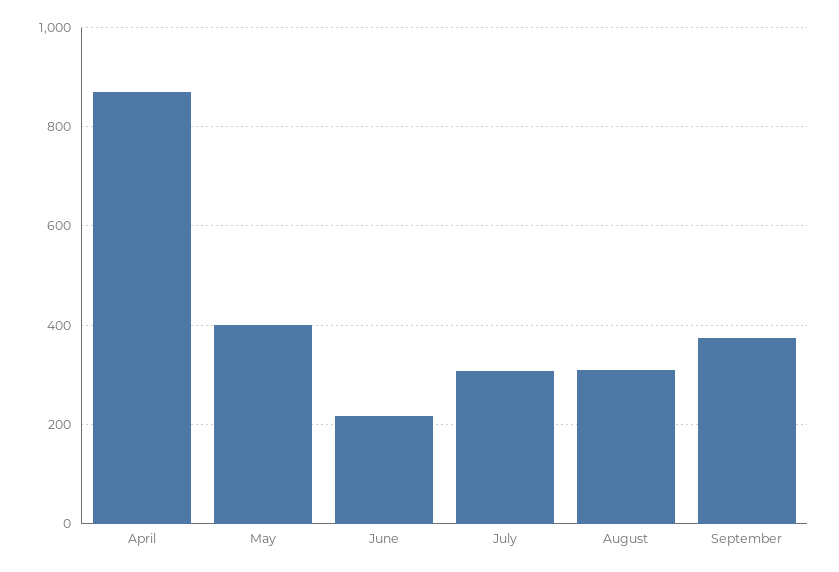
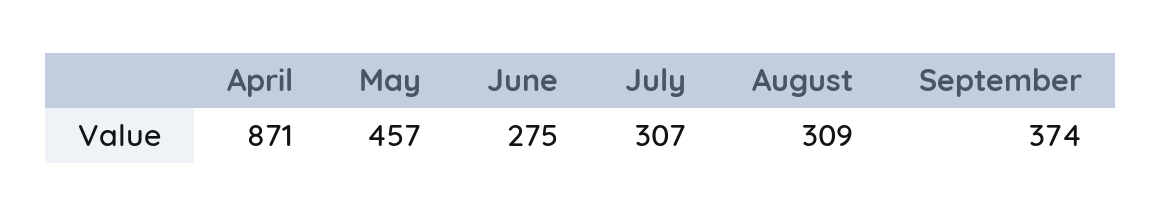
May: 400 -> 457
June: 220 -> 275

